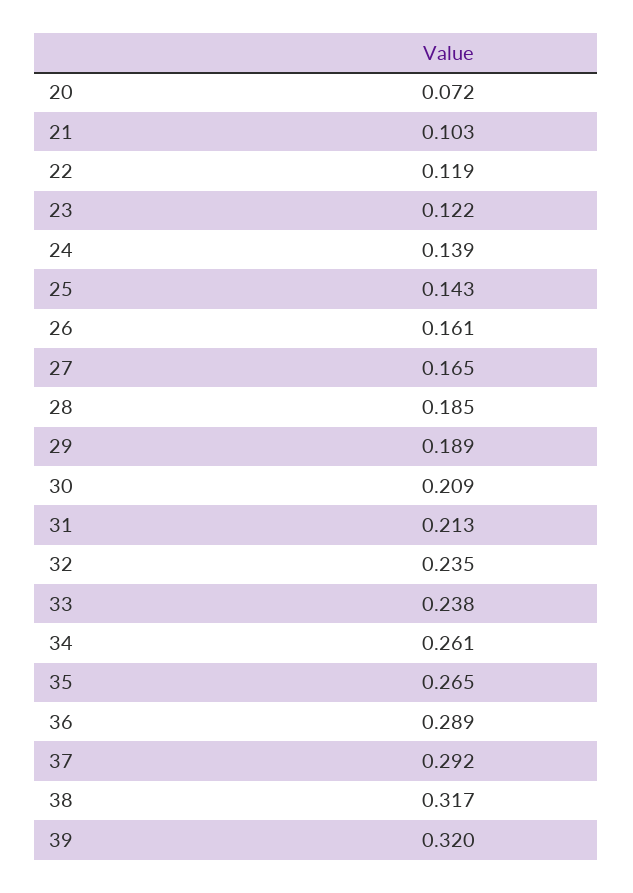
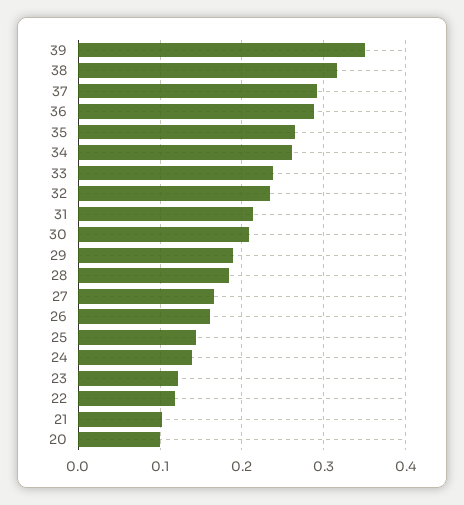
20: 0.072 -> 0.1
39: 0.32 -> 0.35

